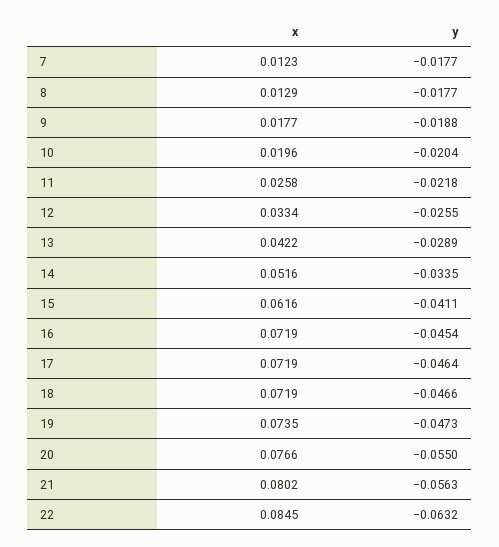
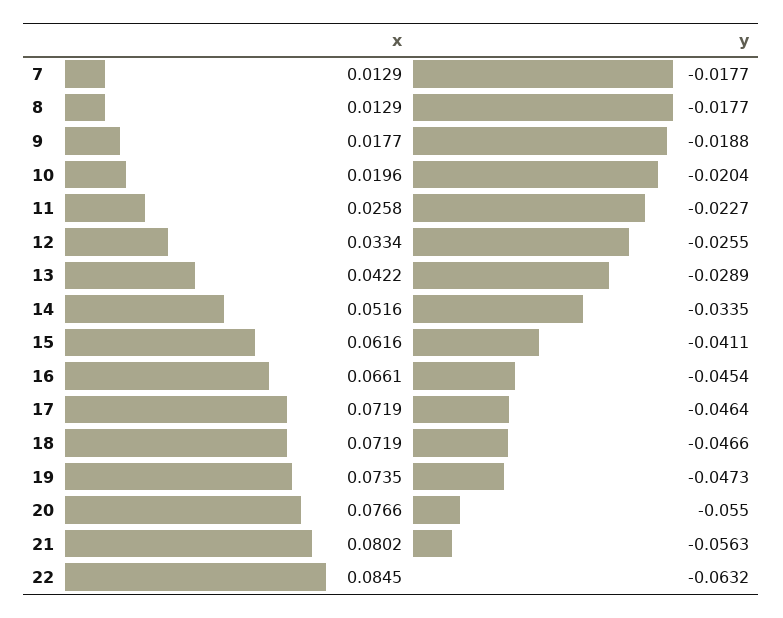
x, 7: 0.0123 -> 0.0129
y, 11: -0.0218 -> -0.0227
x, 16: 0.0719 -> 0.0661

